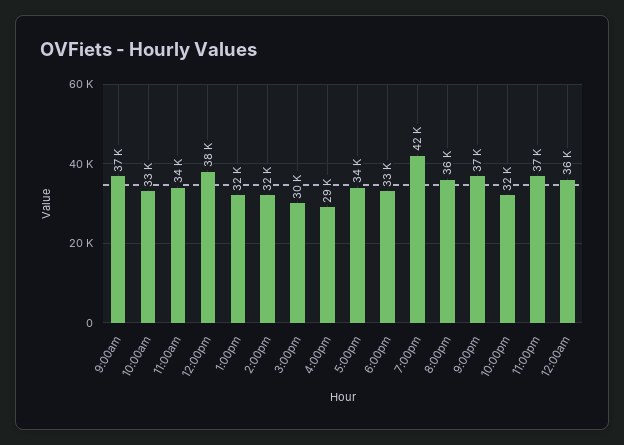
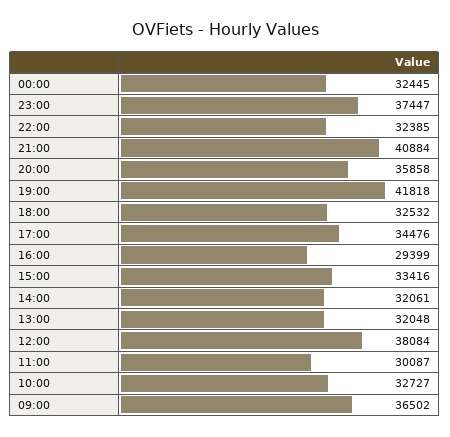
11:00am: 34000 -> 30087
3:00pm: 30000 -> 33416
9:00pm: 37000 -> 40884
12:00am: 36000 -> 32445

